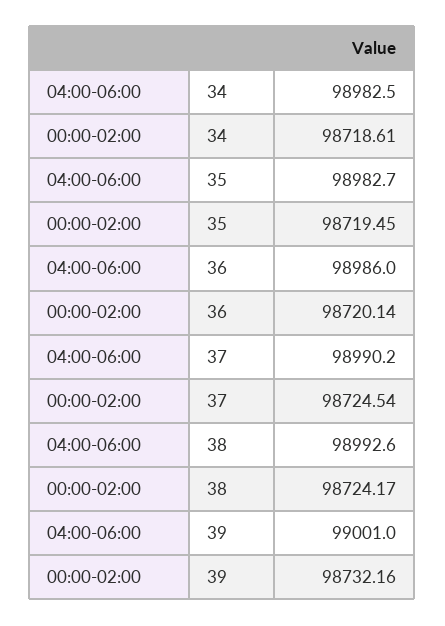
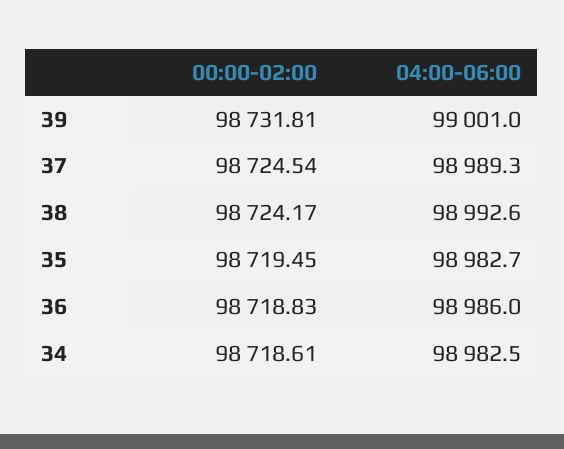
00:00-02:00, 36: 98720.14 -> 98718.83
04:00-06:00, 37: 98990.2 -> 98989.3
00:00-02:00, 39: 98732.16 -> 98731.81

